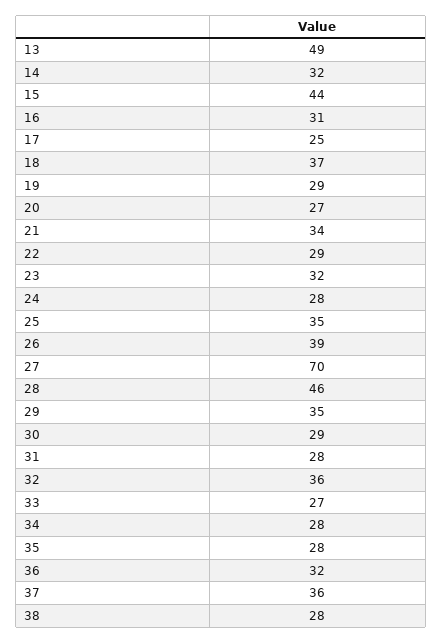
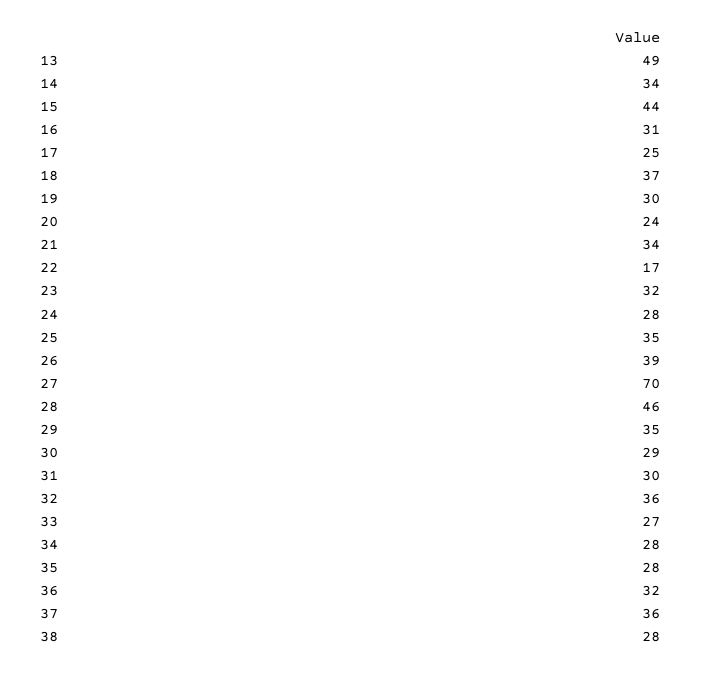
14: 32 -> 34
19: 29 -> 30
20: 27 -> 24
22: 29 -> 17
31: 28 -> 30

